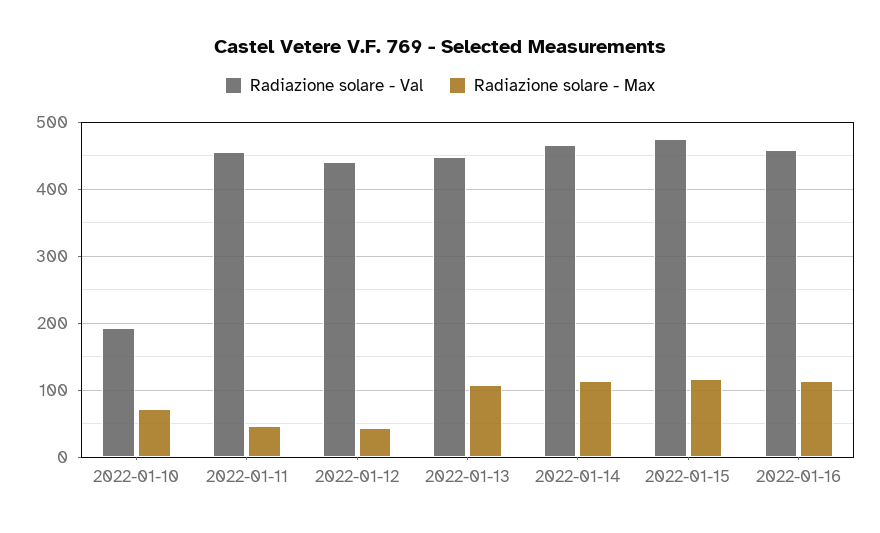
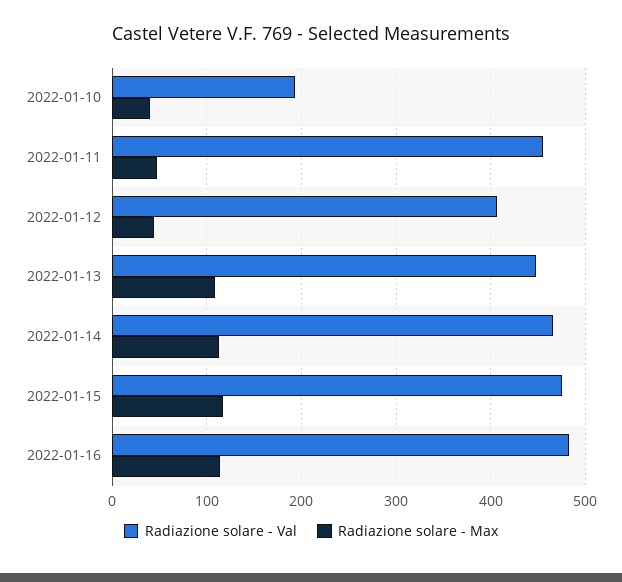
Radiazione solare - Max, 2022-01-10: 70 -> 40
Radiazione solare - Val, 2022-01-12: 440 -> 410
Radiazione solare - Val, 2022-01-16: 460 -> 480

